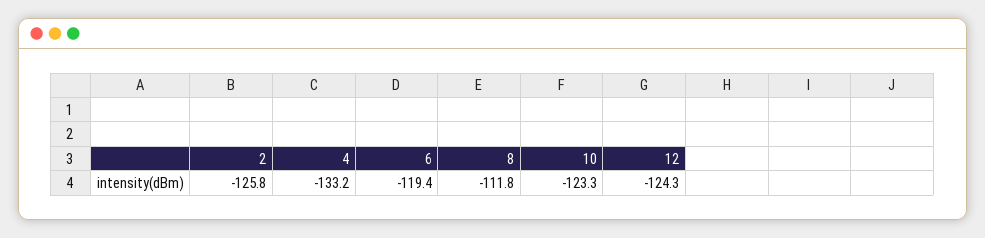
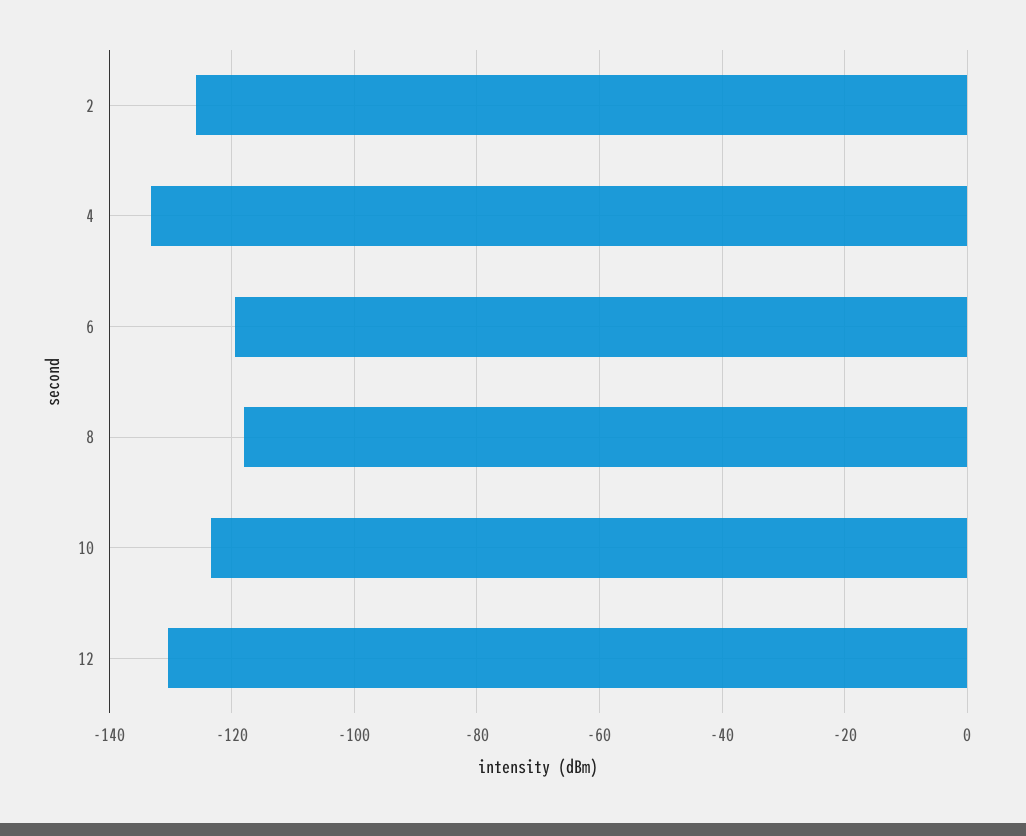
8: -111.8 -> -118
12: -124.3 -> -130

